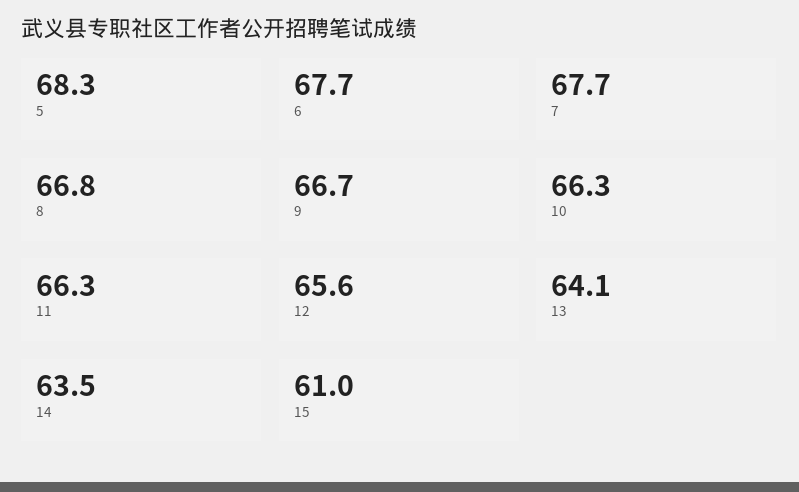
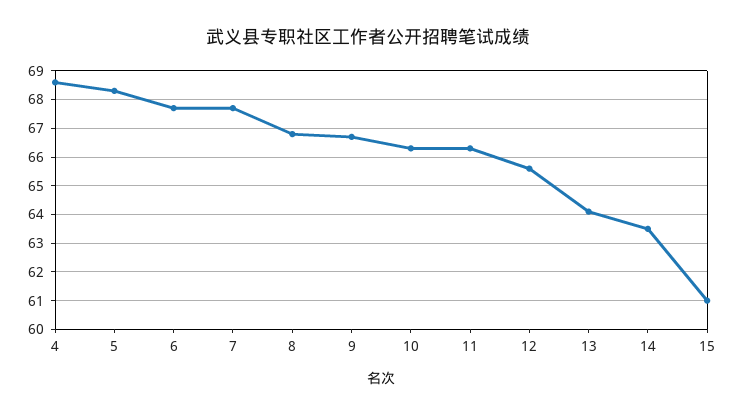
4: none -> 68.5

